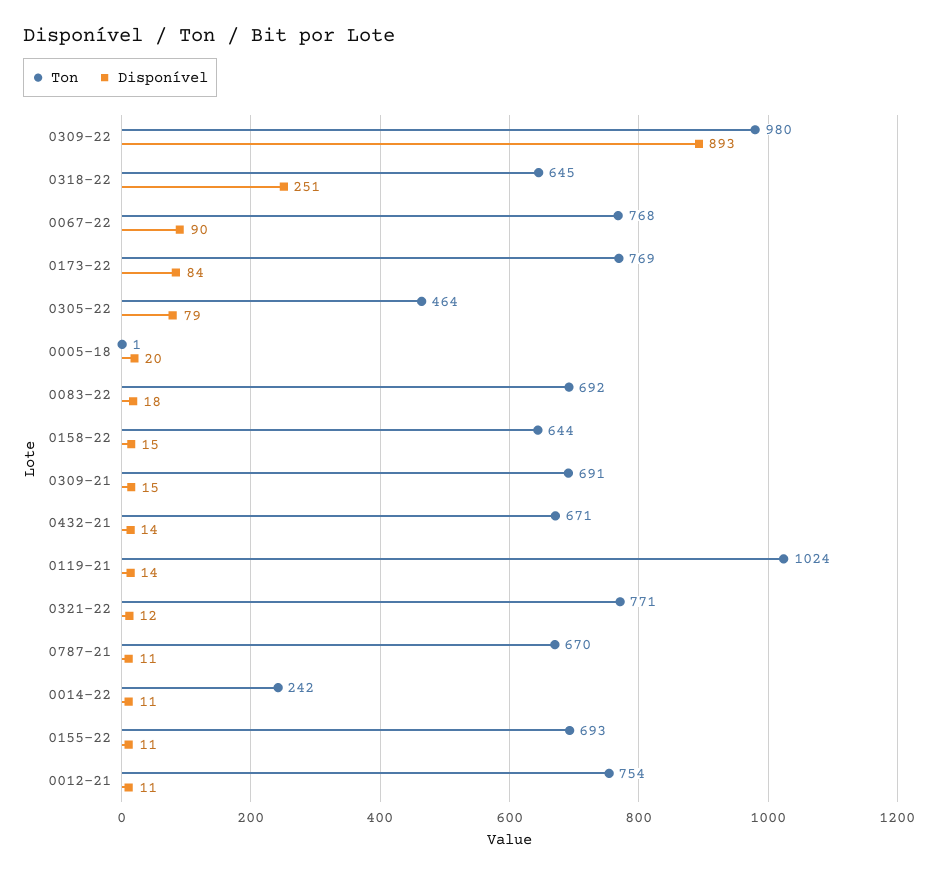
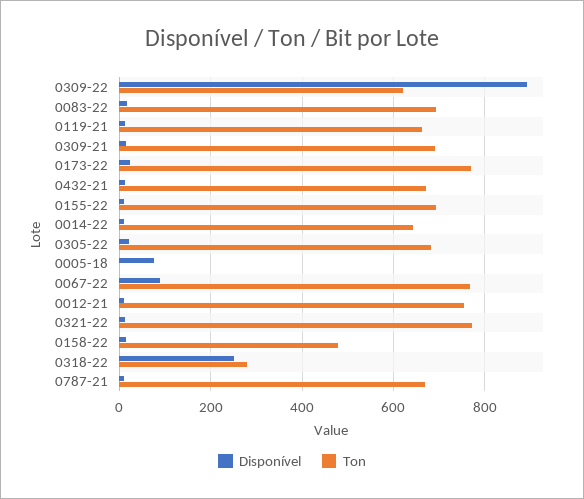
Ton, 0309-22: 980 -> 620
Ton, 0318-22: 645 -> 280
Disponível, 0173-22: 84 -> 20
Ton, 0305-22: 464 -> 680
Disponível, 0305-22: 79 -> 20
Disponível, 0005-18: 20 -> 80
Ton, 0158-22: 644 -> 480
Ton, 0119-21: 1024 -> 660
Ton, 0014-22: 242 -> 640

